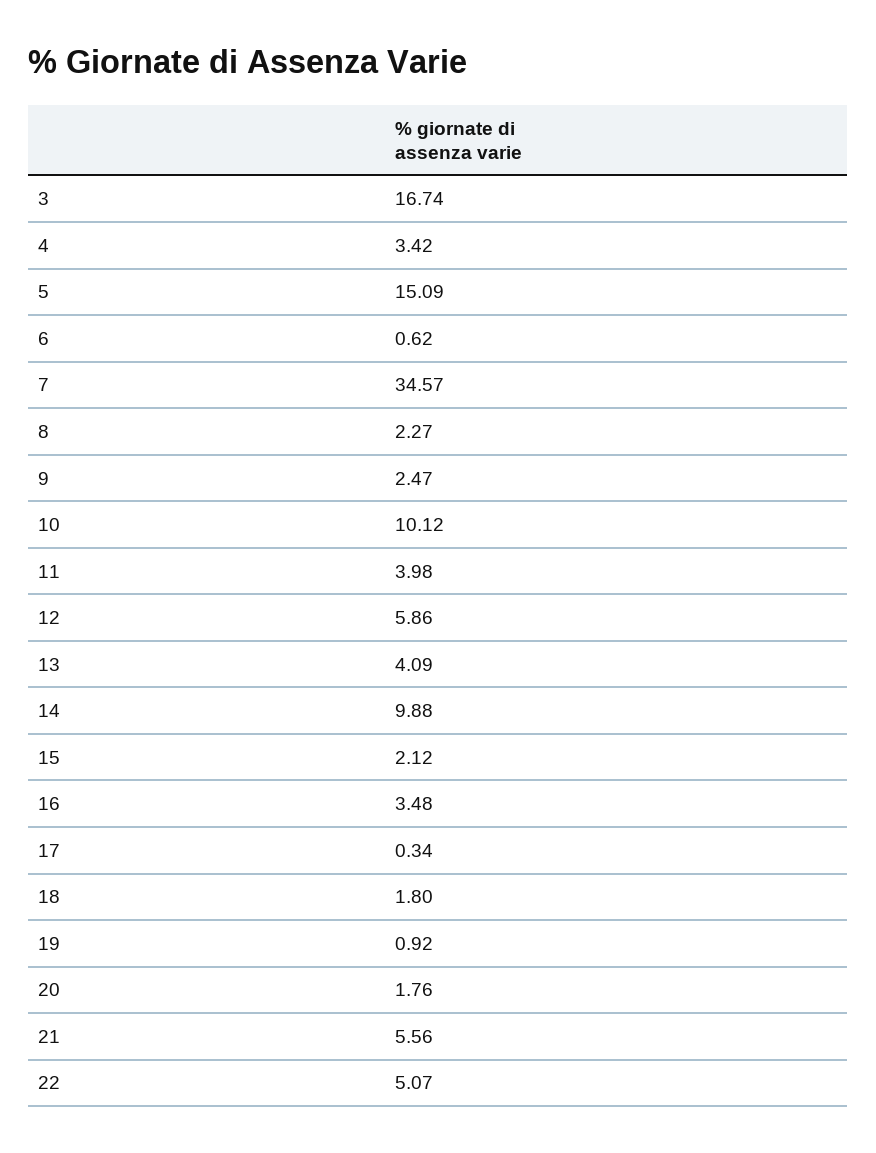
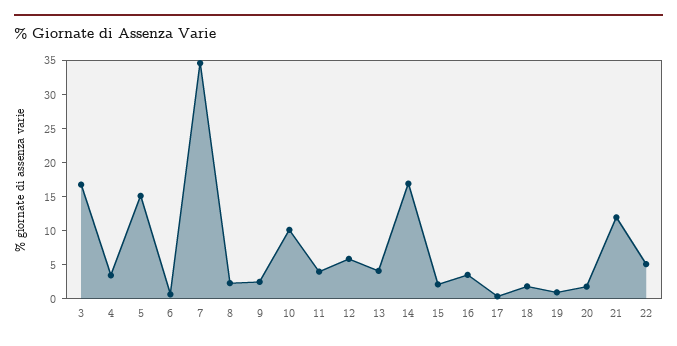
14: 9.88 -> 17.5
21: 5.56 -> 12.5

